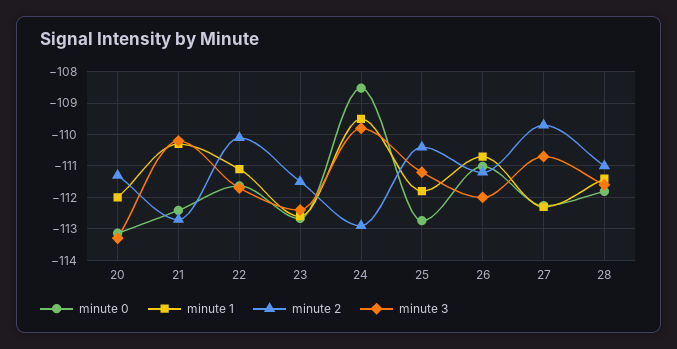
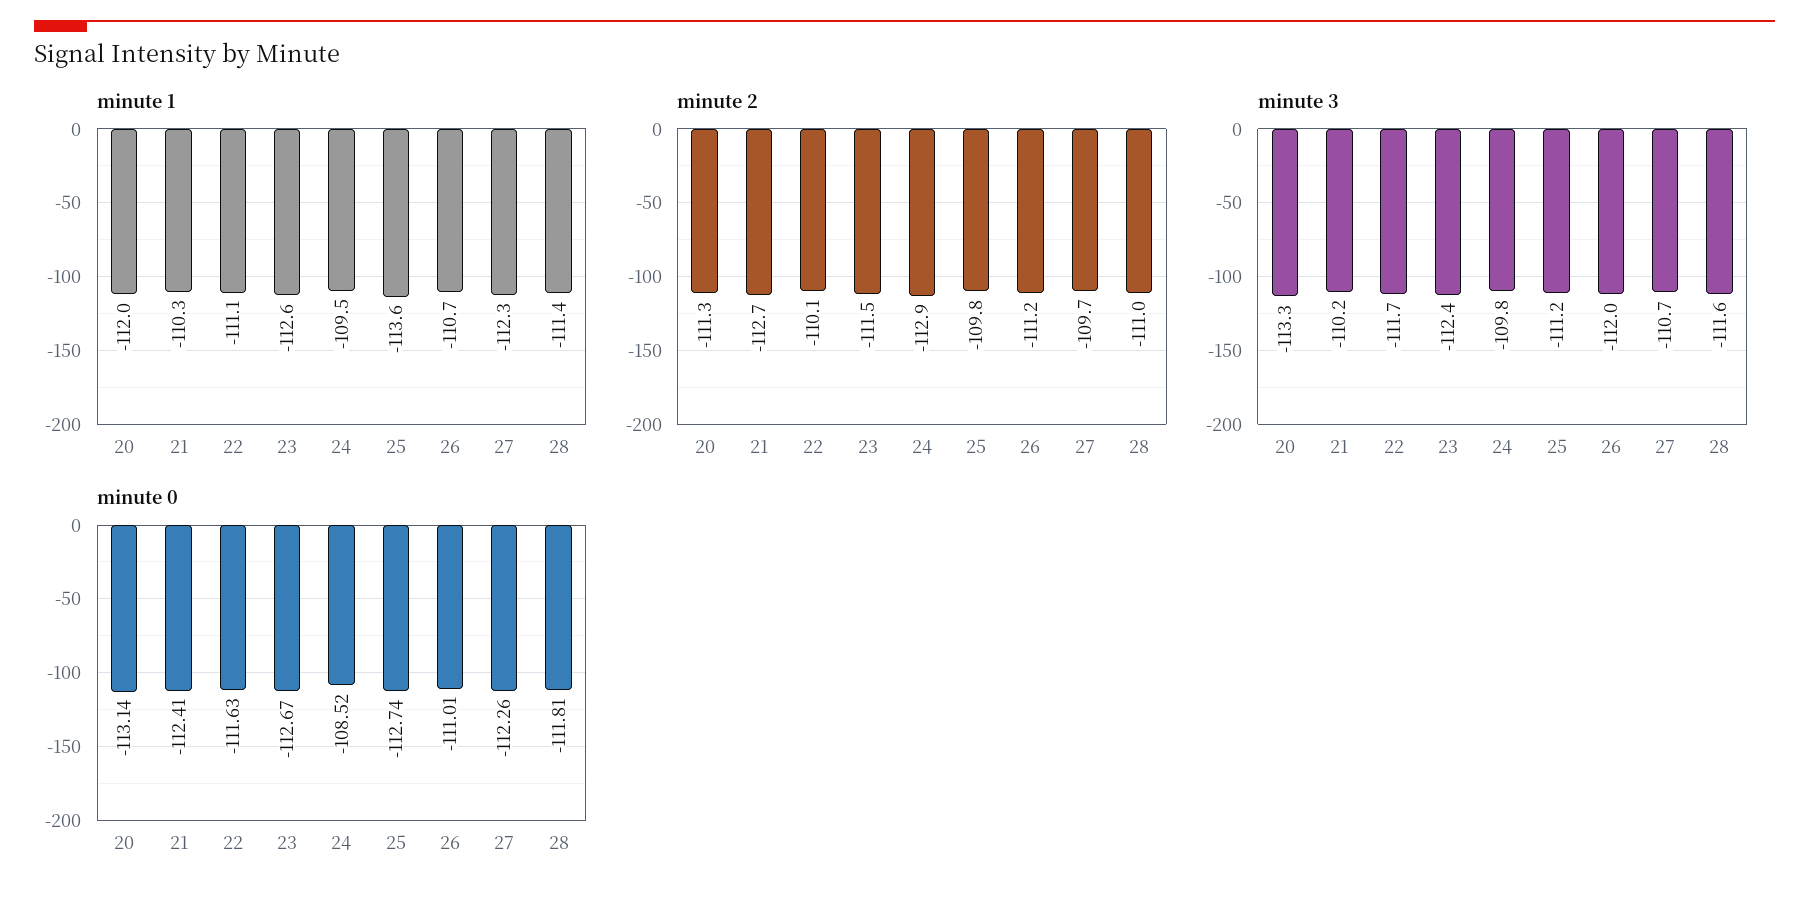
minute 1, 25: -111.8 -> -113.6
minute 2, 25: -110.4 -> -109.8

